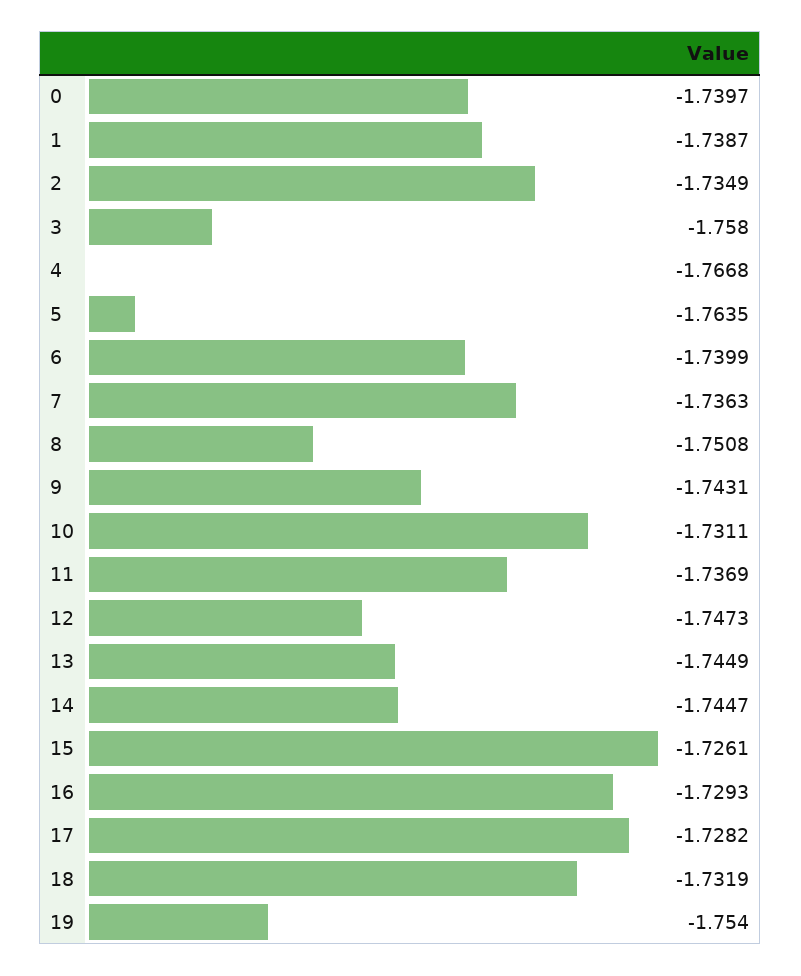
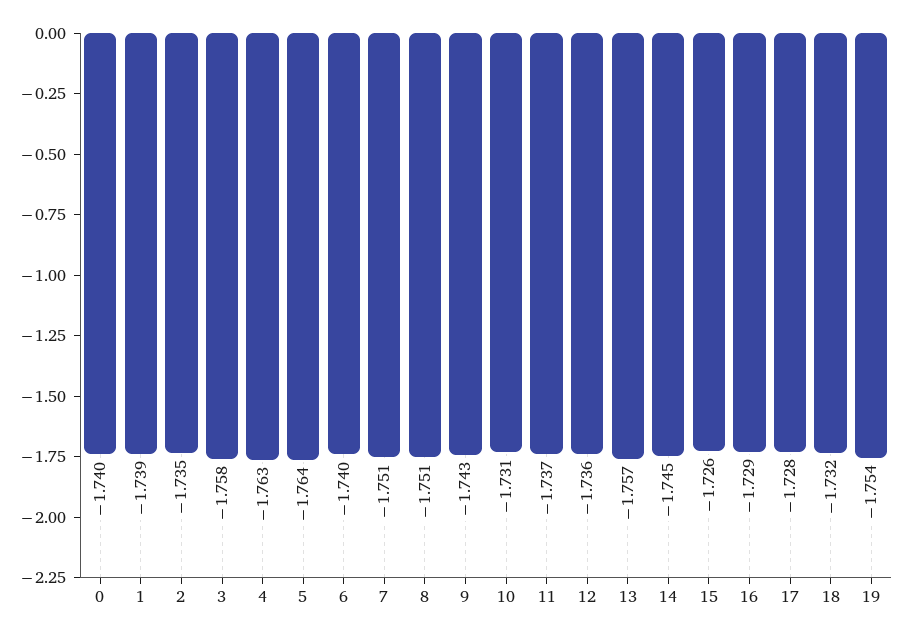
4: -1.7668 -> -1.763
7: -1.7363 -> -1.751
12: -1.7473 -> -1.736
13: -1.7449 -> -1.757

